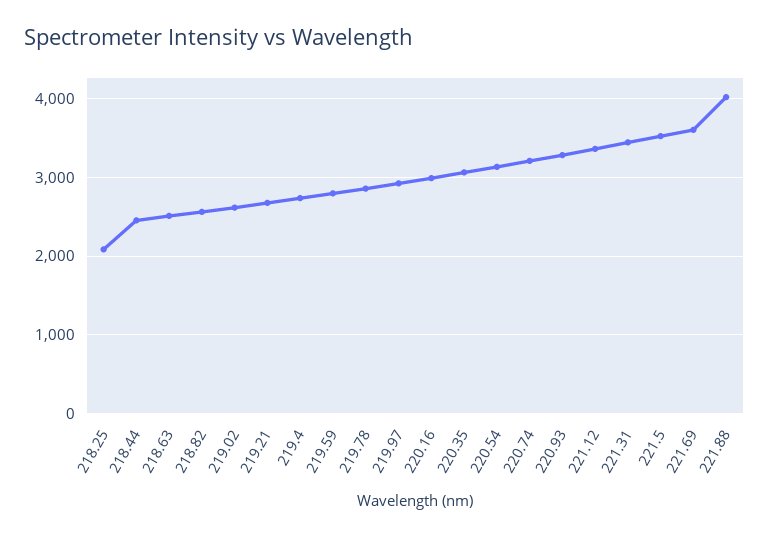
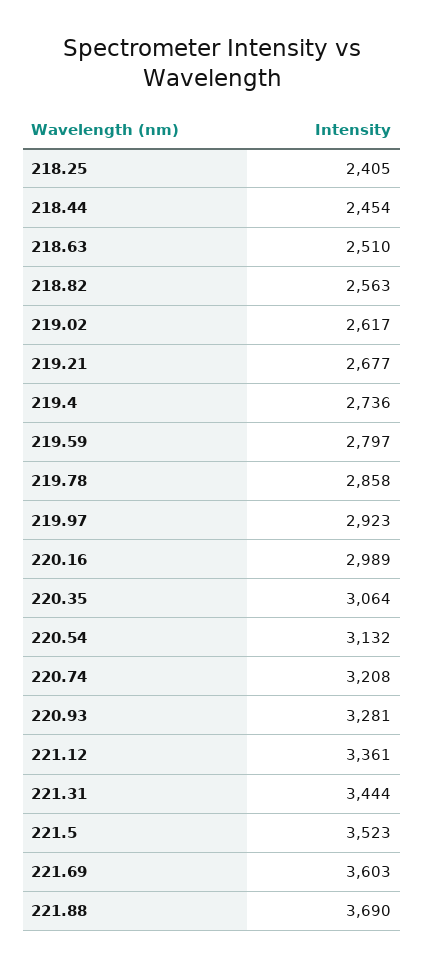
218.25: 2100 -> 2405
221.88: 4000 -> 3690

